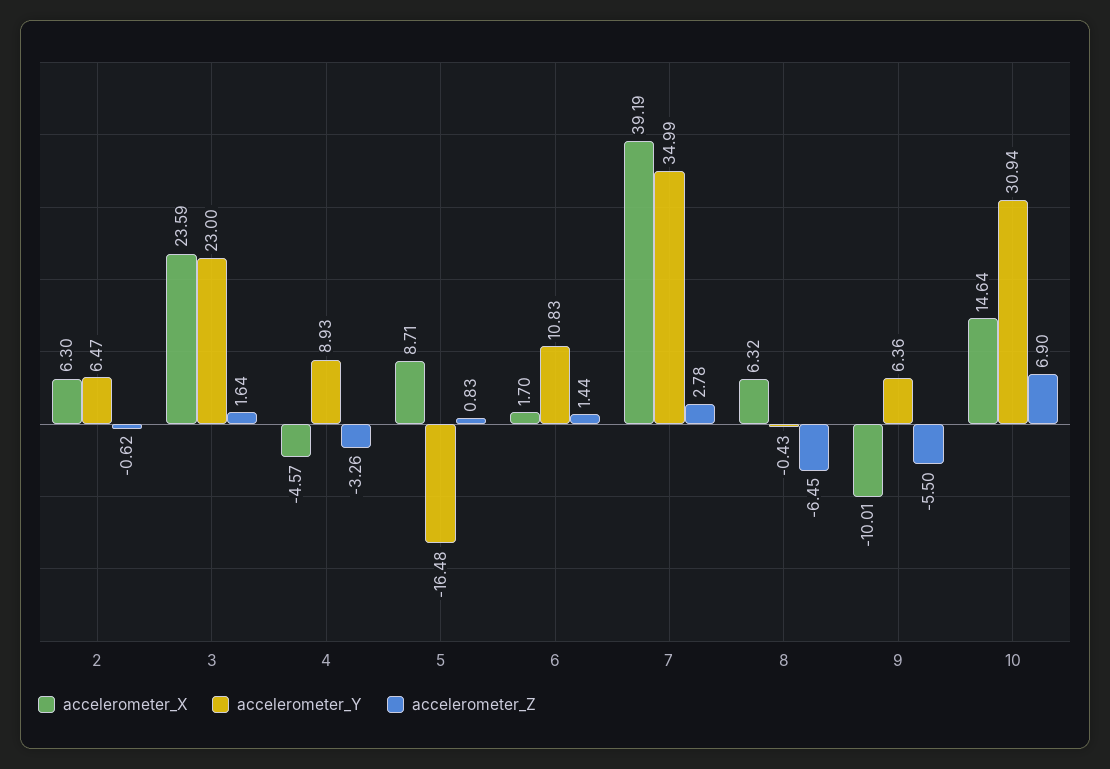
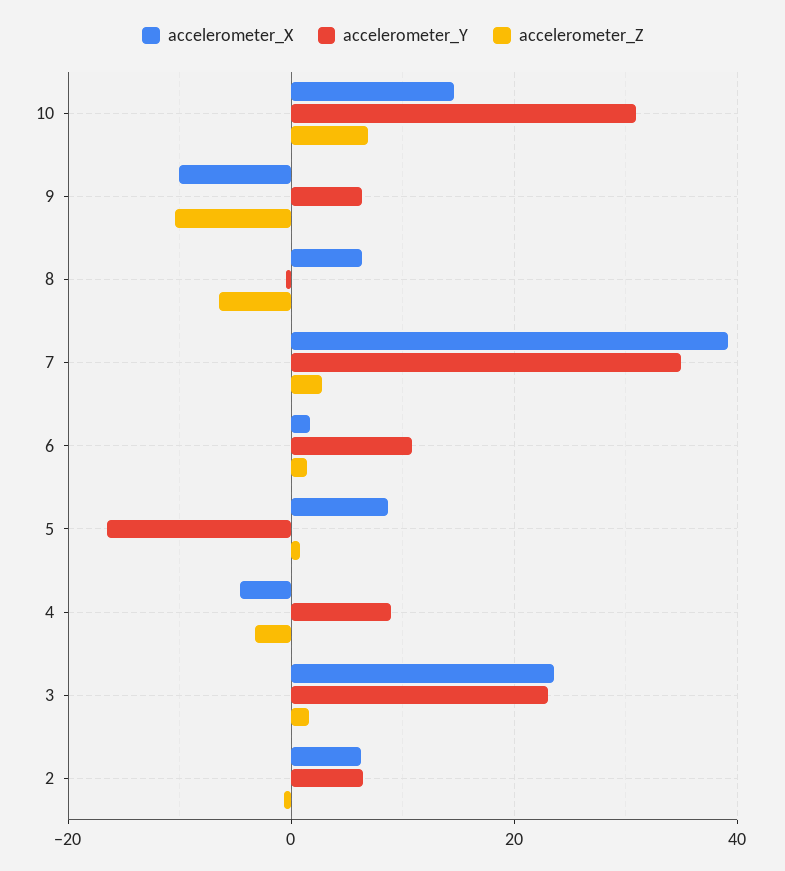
accelerometer_Z, 9: -5.5 -> -10

